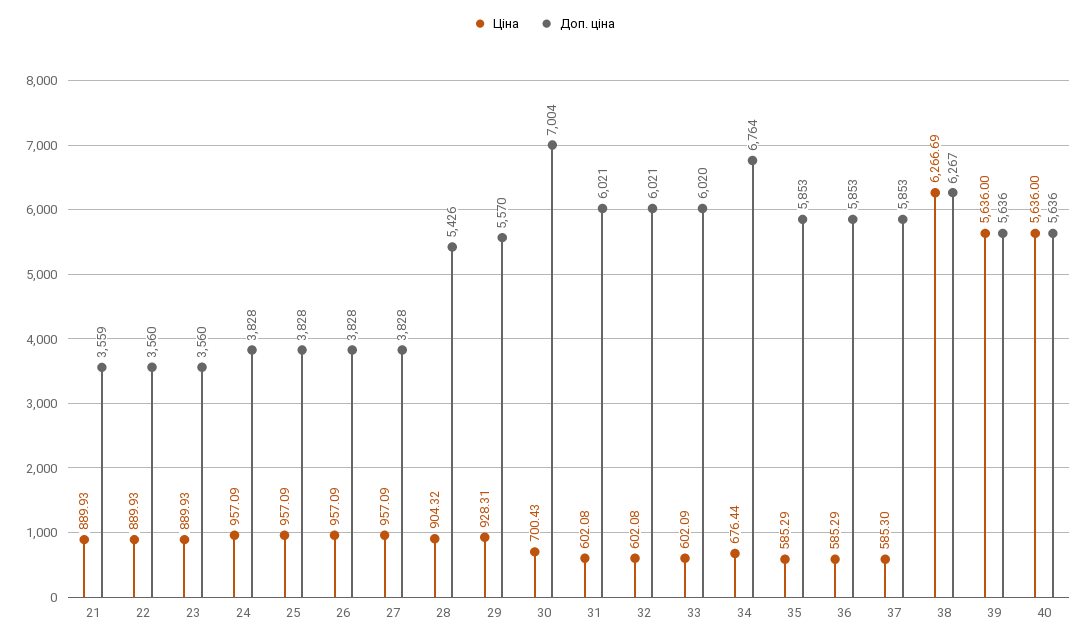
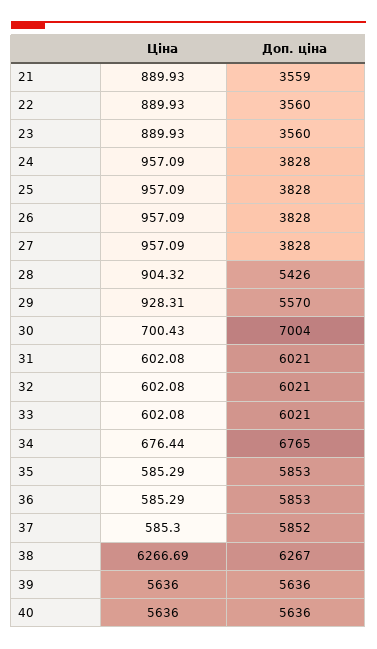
Ціна, 33: 602.09 -> 602.08
Доп. ціна, 33: 6020 -> 6021
Доп. ціна, 34: 6764 -> 6765
Доп. ціна, 37: 5853 -> 5852

